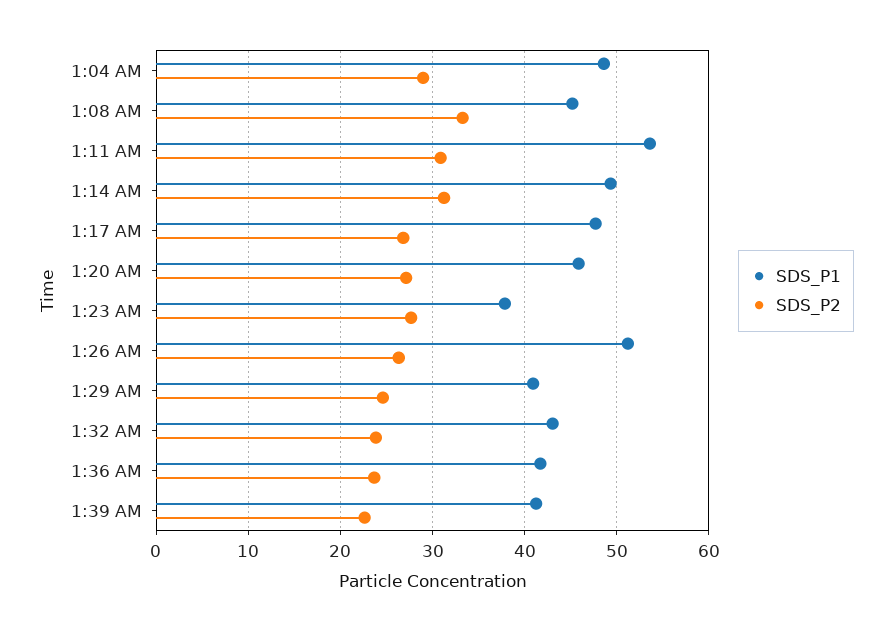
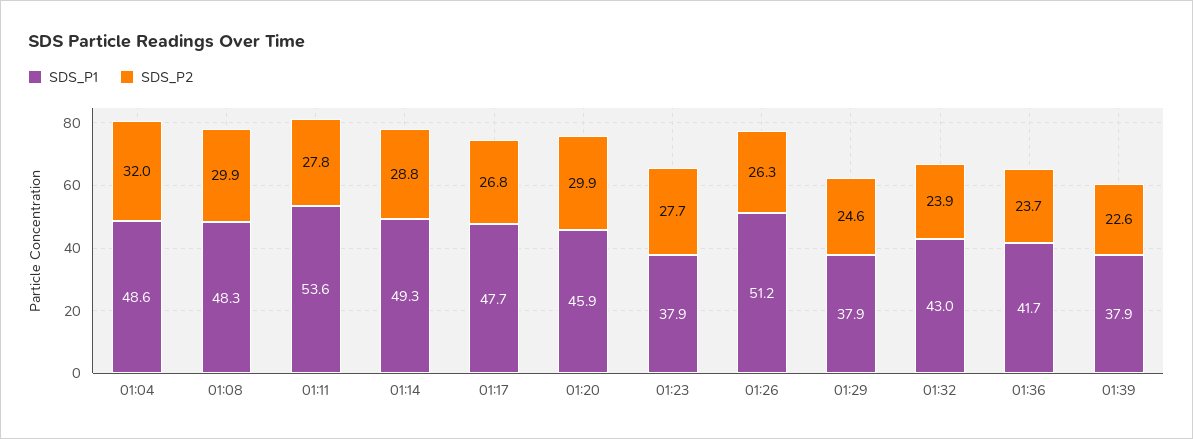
SDS_P2, 1:04 AM: 29 -> 32
SDS_P1, 1:08 AM: 45 -> 48.3
SDS_P2, 1:08 AM: 33 -> 29.9
SDS_P2, 1:11 AM: 31 -> 27.8
SDS_P2, 1:14 AM: 31 -> 28.8
SDS_P2, 1:20 AM: 27 -> 29.9
SDS_P1, 1:29 AM: 41 -> 37.9
SDS_P1, 1:39 AM: 41 -> 37.9

